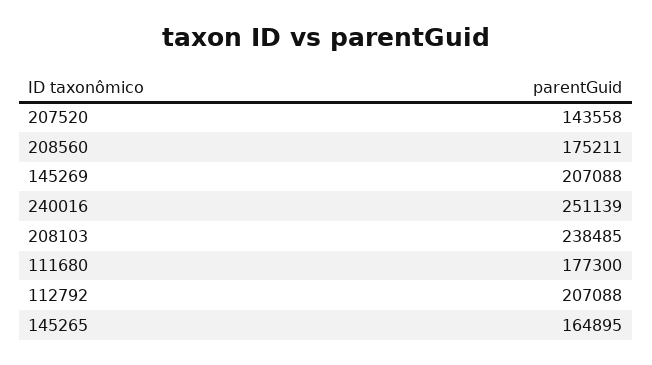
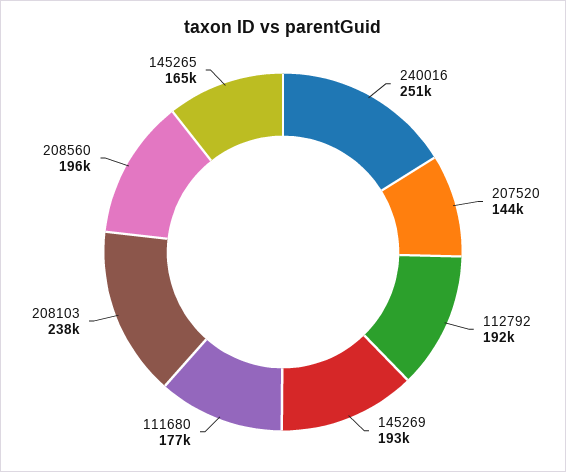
208560: 175211 -> 196000
145269: 207088 -> 193000
112792: 207088 -> 192000

